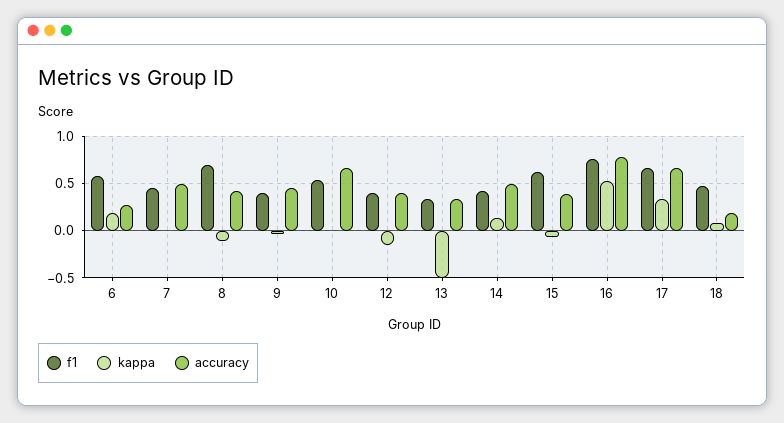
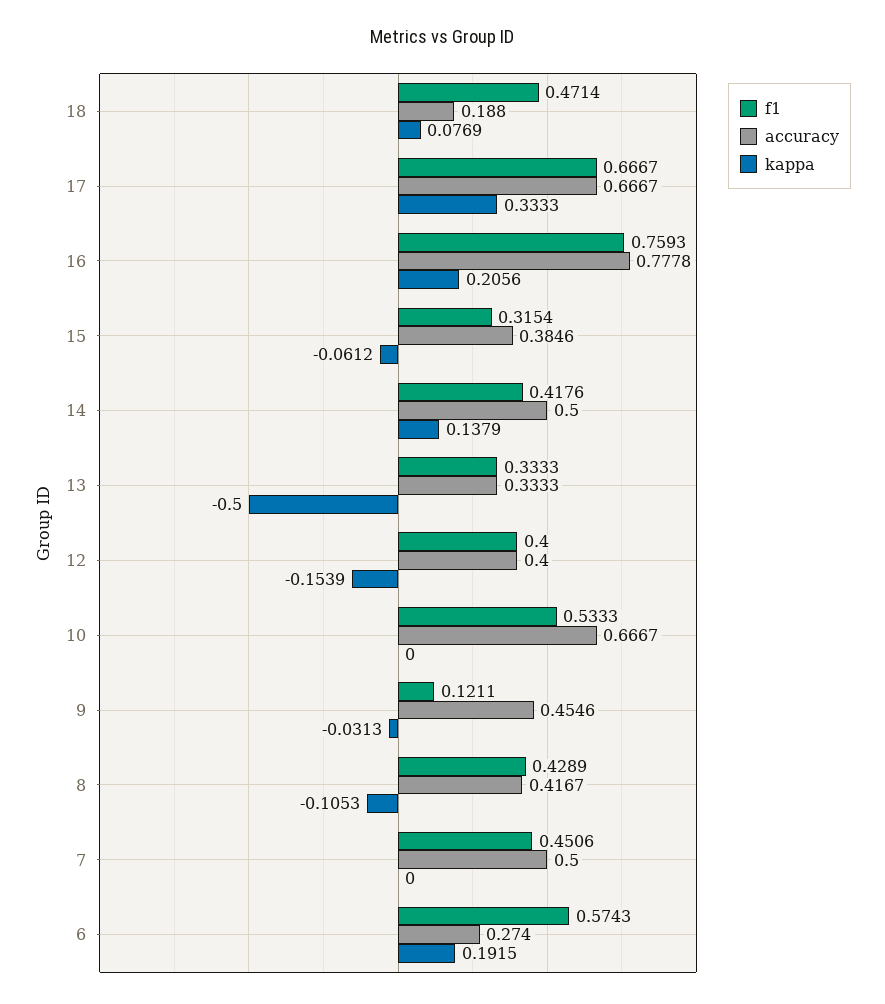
f1, 8: 0.7 -> 0.4289
f1, 9: 0.4 -> 0.1211
f1, 15: 0.6 -> 0.3154
kappa, 16: 0.5 -> 0.2056

